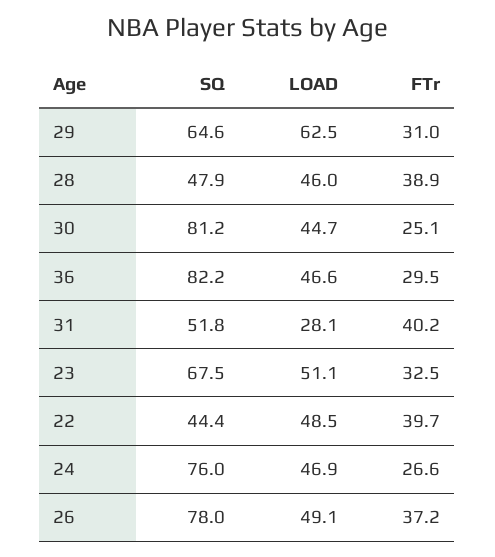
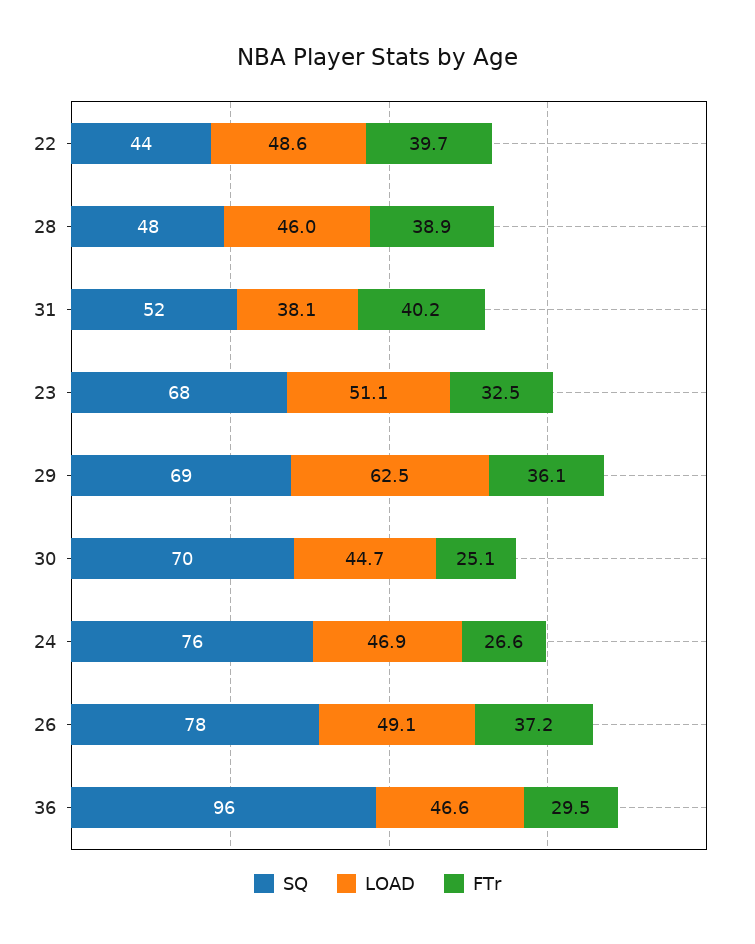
SQ, 29: 64.6 -> 69
FTr, 29: 31 -> 36.1
SQ, 30: 81.2 -> 70
SQ, 36: 82.2 -> 96
LOAD, 31: 28.1 -> 38.1
LOAD, 22: 48.5 -> 48.6

